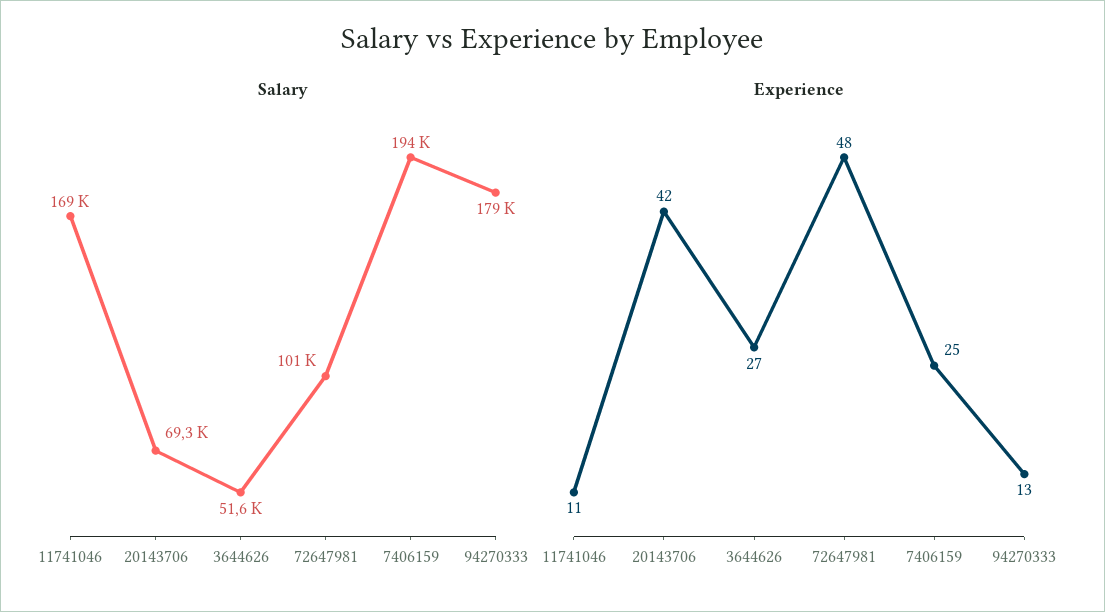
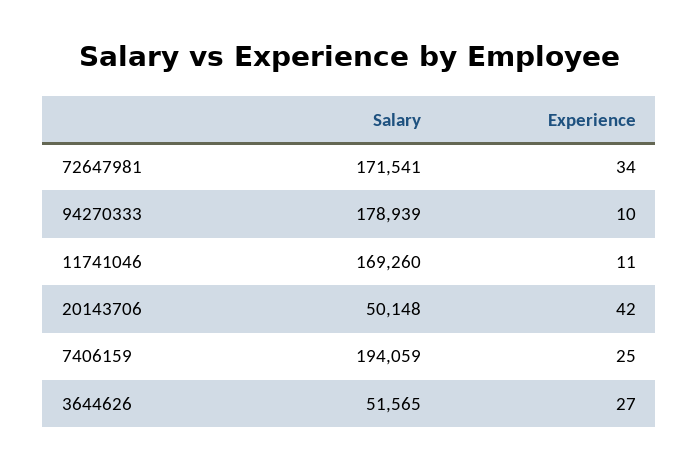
Salary, 20143706: 69300 -> 50148
Salary, 72647981: 101000 -> 171541
Experience, 72647981: 48 -> 34
Experience, 94270333: 13 -> 10

